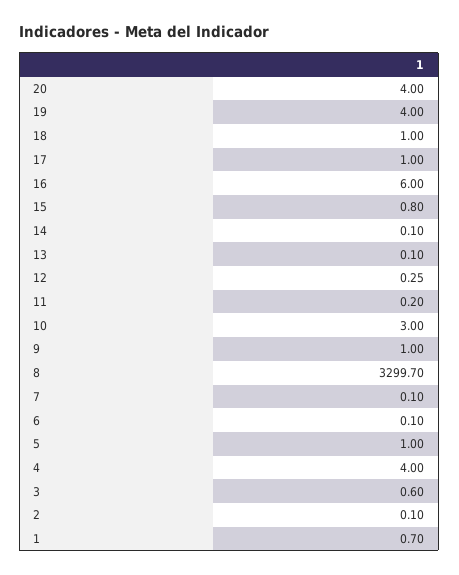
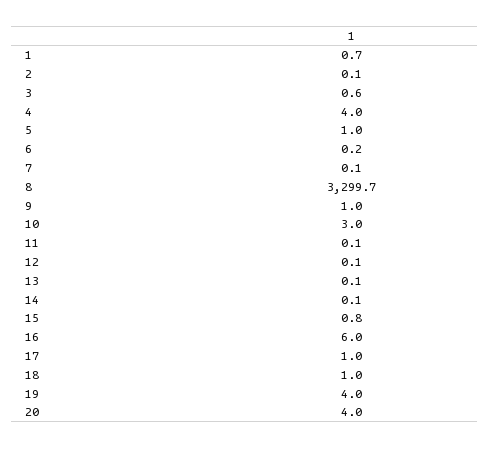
12: 0.25 -> 0.1
11: 0.2 -> 0.1
6: 0.1 -> 0.2

